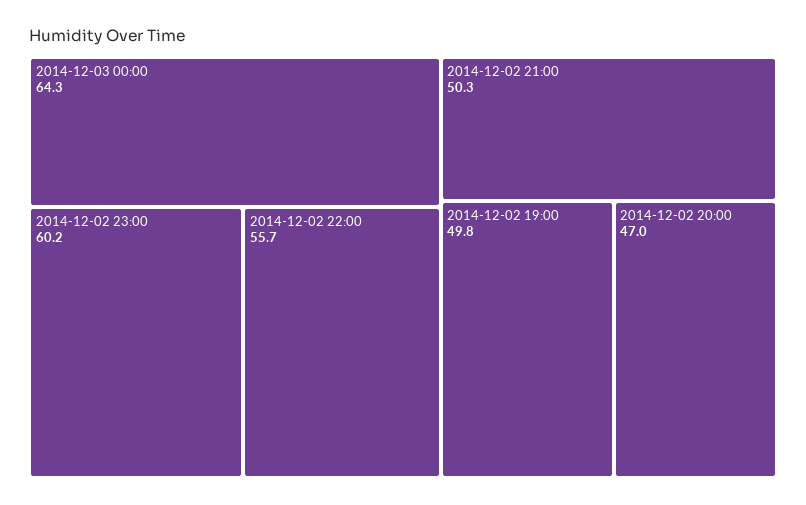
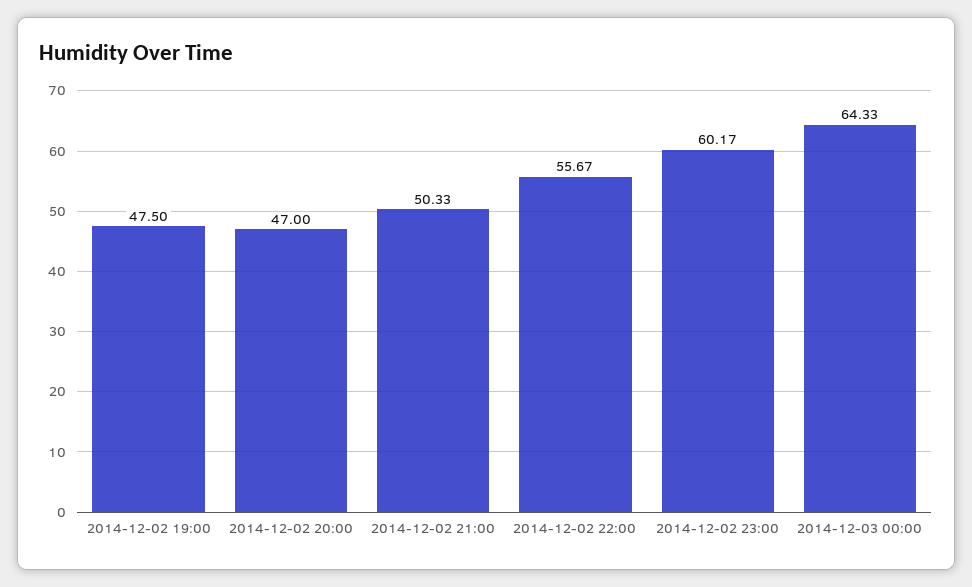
2014-12-02 19:00: 49.8 -> 47.5

